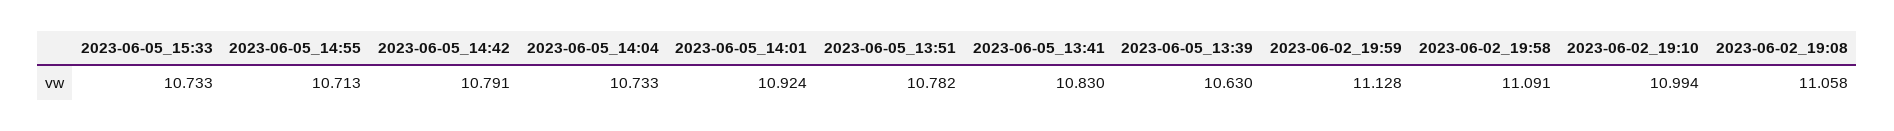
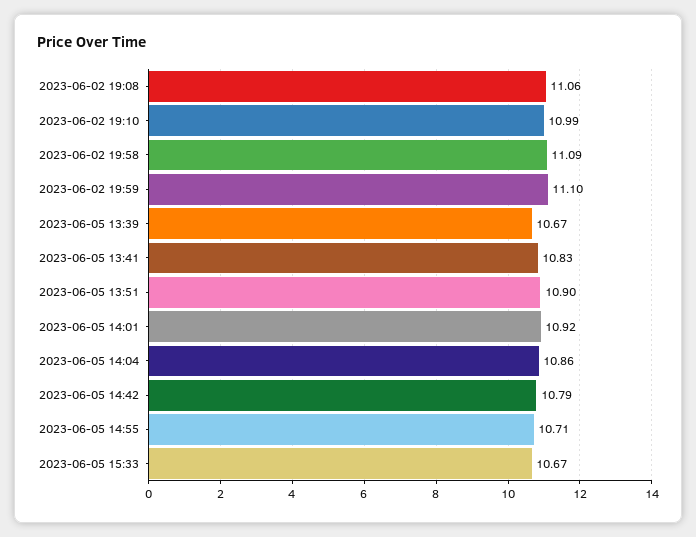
2023-06-05_15:33: 10.733 -> 10.67
2023-06-05_14:04: 10.733 -> 10.86
2023-06-05_13:51: 10.782 -> 10.9
2023-06-05_13:39: 10.63 -> 10.67
2023-06-02_19:59: 11.128 -> 11.1

